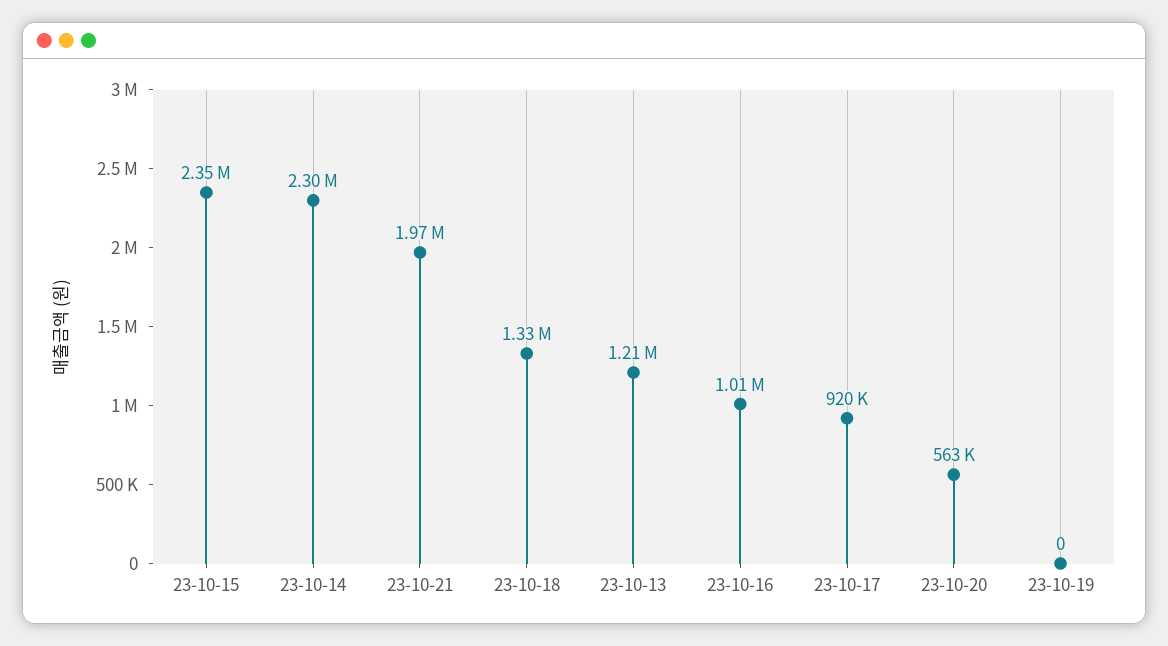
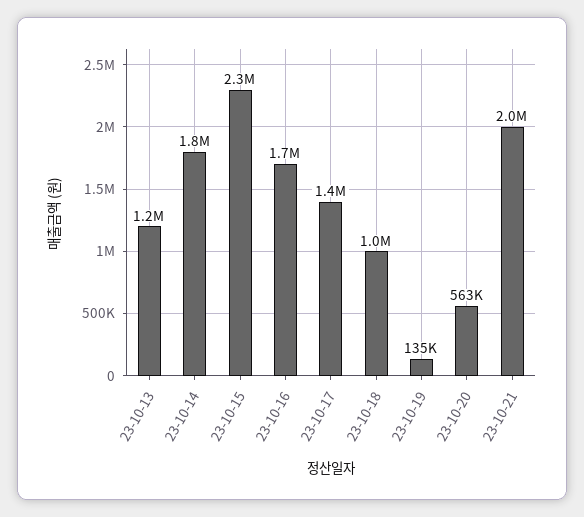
23-10-14: 2300000 -> 1800000
23-10-18: 1330000 -> 1000000
23-10-16: 1010000 -> 1700000
23-10-17: 920000 -> 1400000
23-10-19: 0 -> 135000

